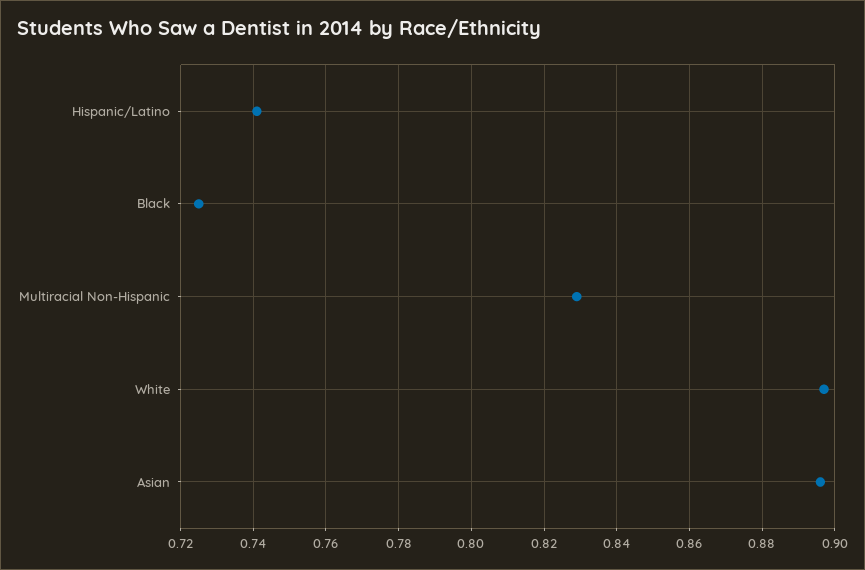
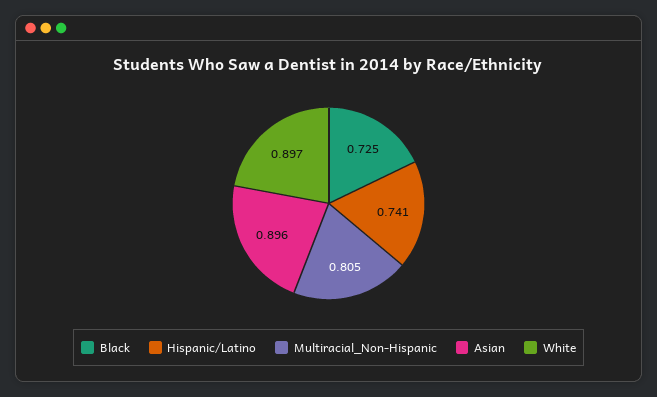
Multiracial Non-Hispanic: 0.83 -> 0.805

